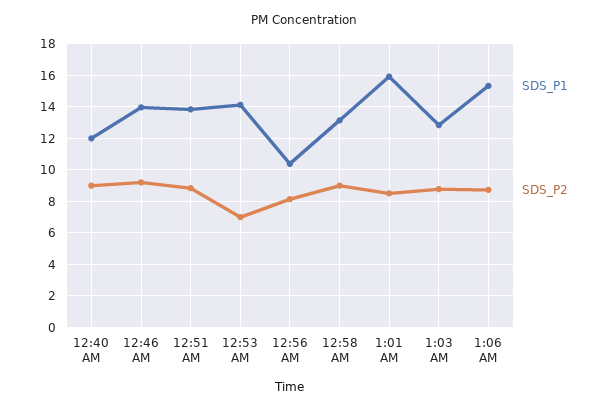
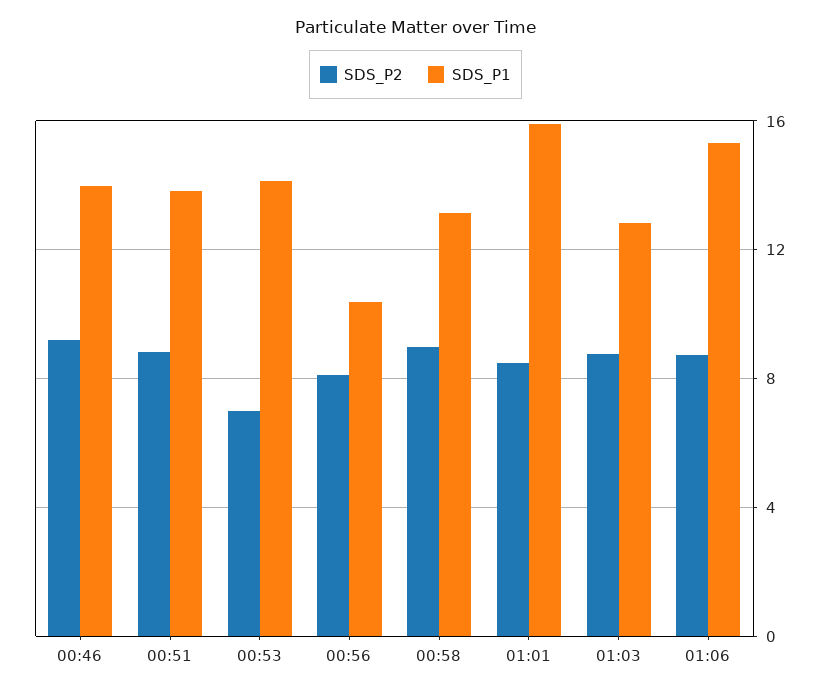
SDS_P1, 12:40 AM: 12 -> none
SDS_P2, 12:40 AM: 9 -> none

